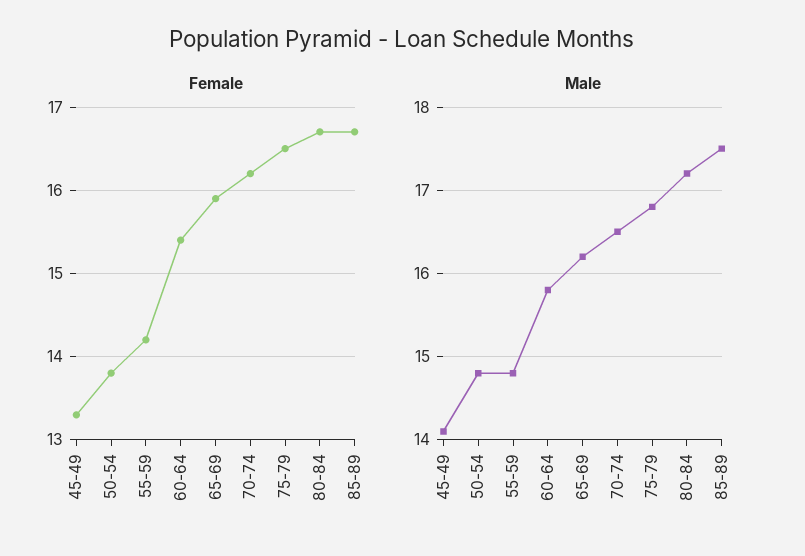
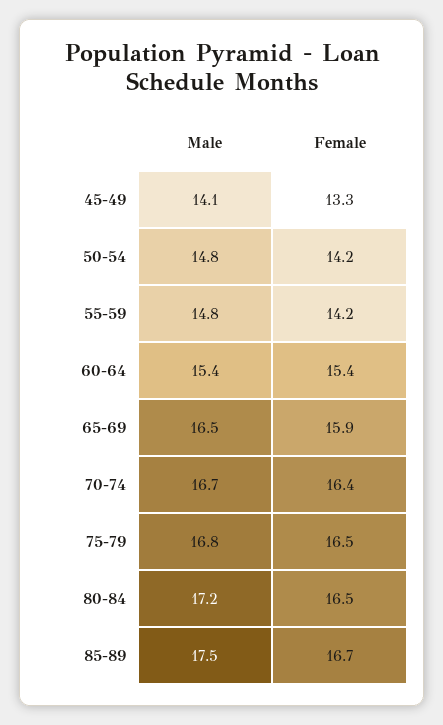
Female, 50-54: 13.8 -> 14.2
Female, 70-74: 16.2 -> 16.4
Female, 80-84: 16.7 -> 16.5
Male, 60-64: 15.8 -> 15.4
Male, 65-69: 16.2 -> 16.5
Male, 70-74: 16.5 -> 16.7

